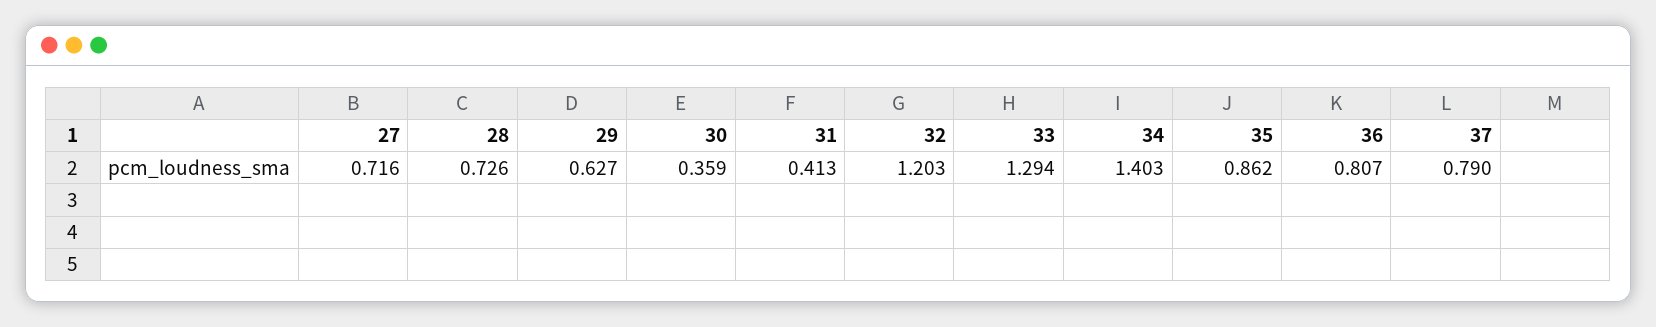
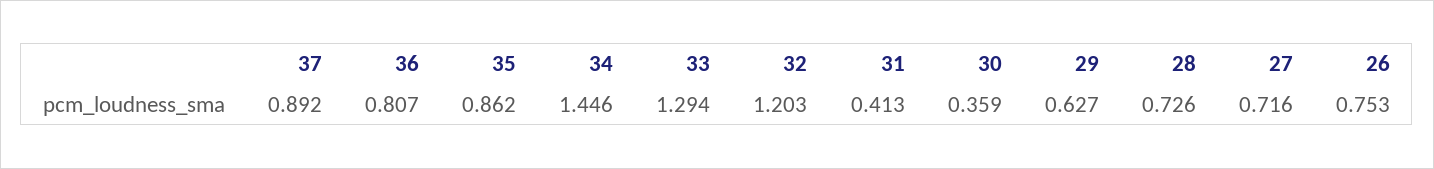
34: 1.403 -> 1.446
37: 0.79 -> 0.892
26: none -> 0.753

